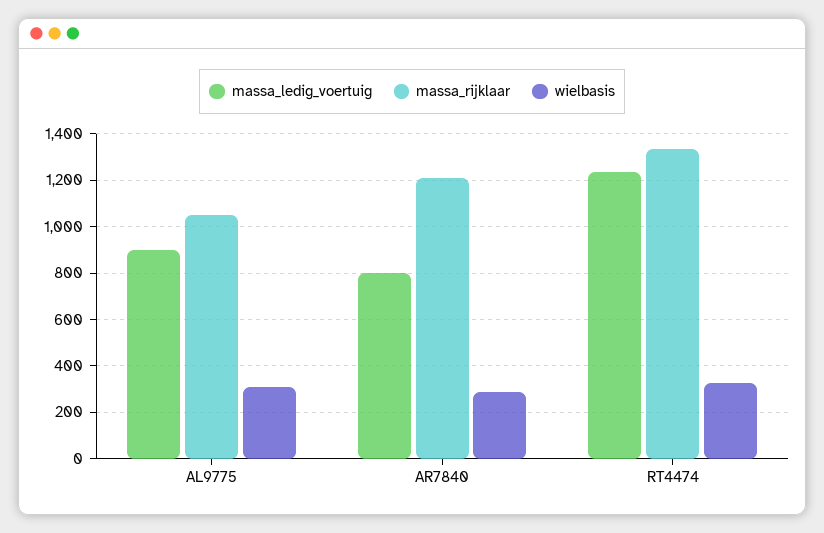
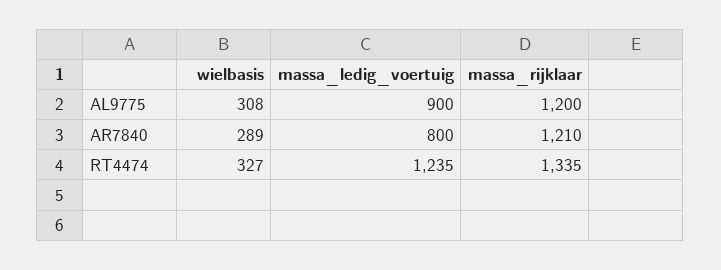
massa_rijklaar, AL9775: 1050 -> 1200

